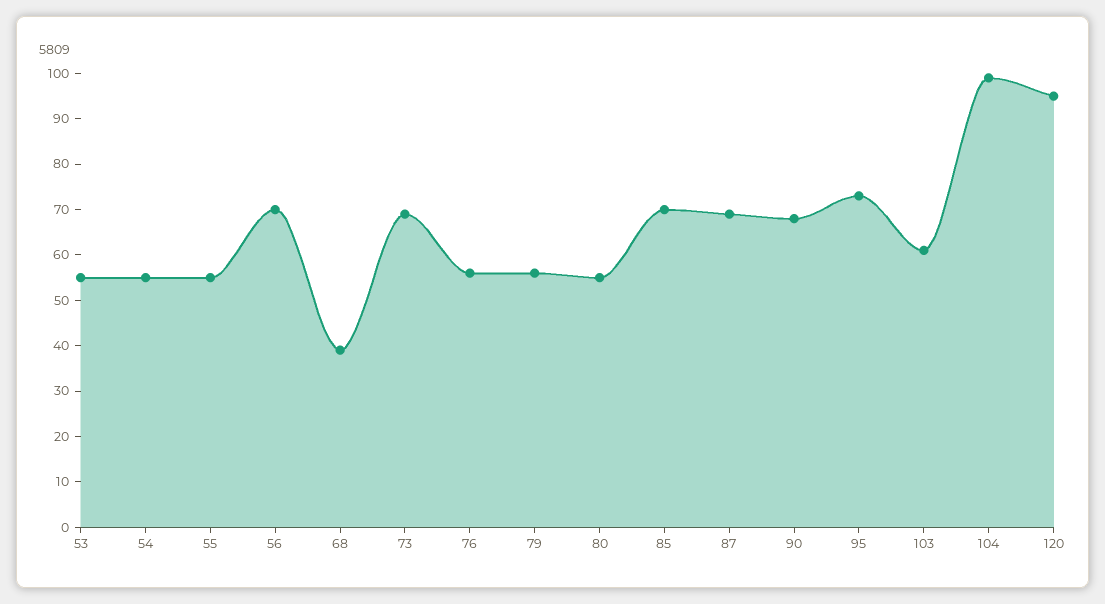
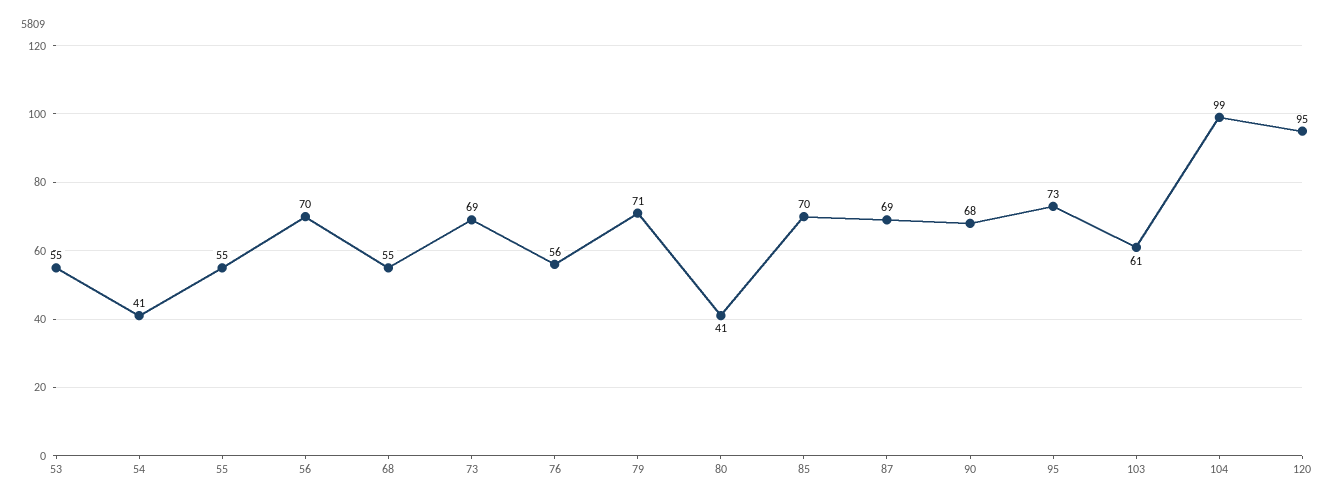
54: 55 -> 41
68: 40 -> 55
79: 55 -> 71
80: 55 -> 41

